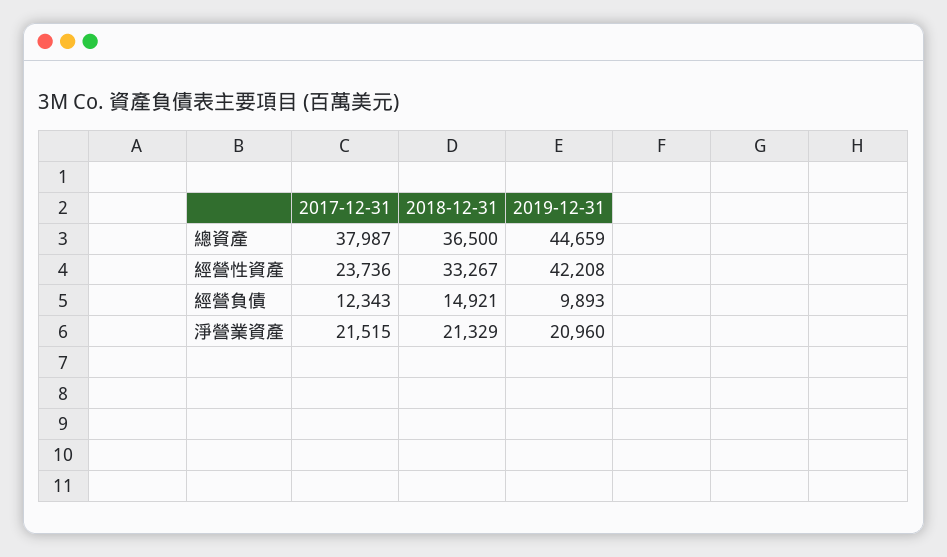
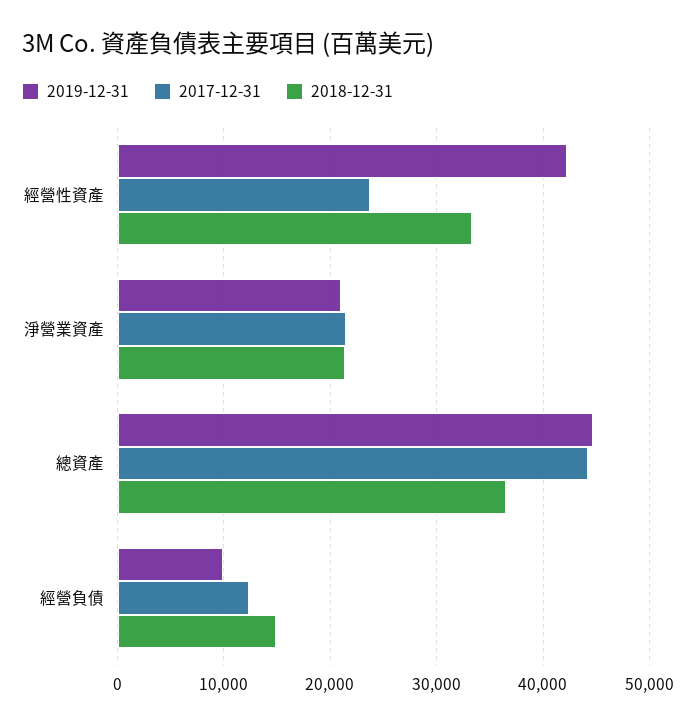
2017-12-31, 總資產: 37987 -> 44000

